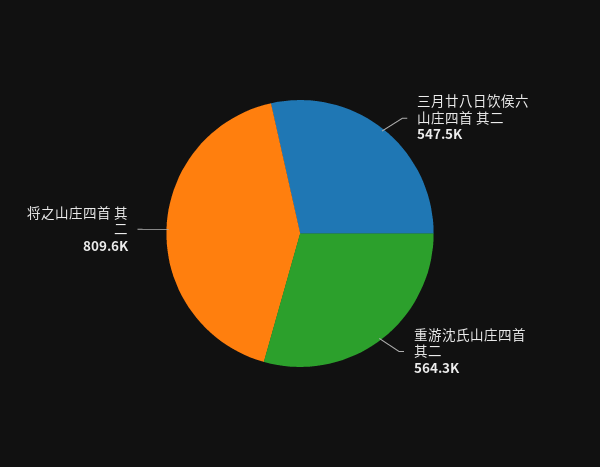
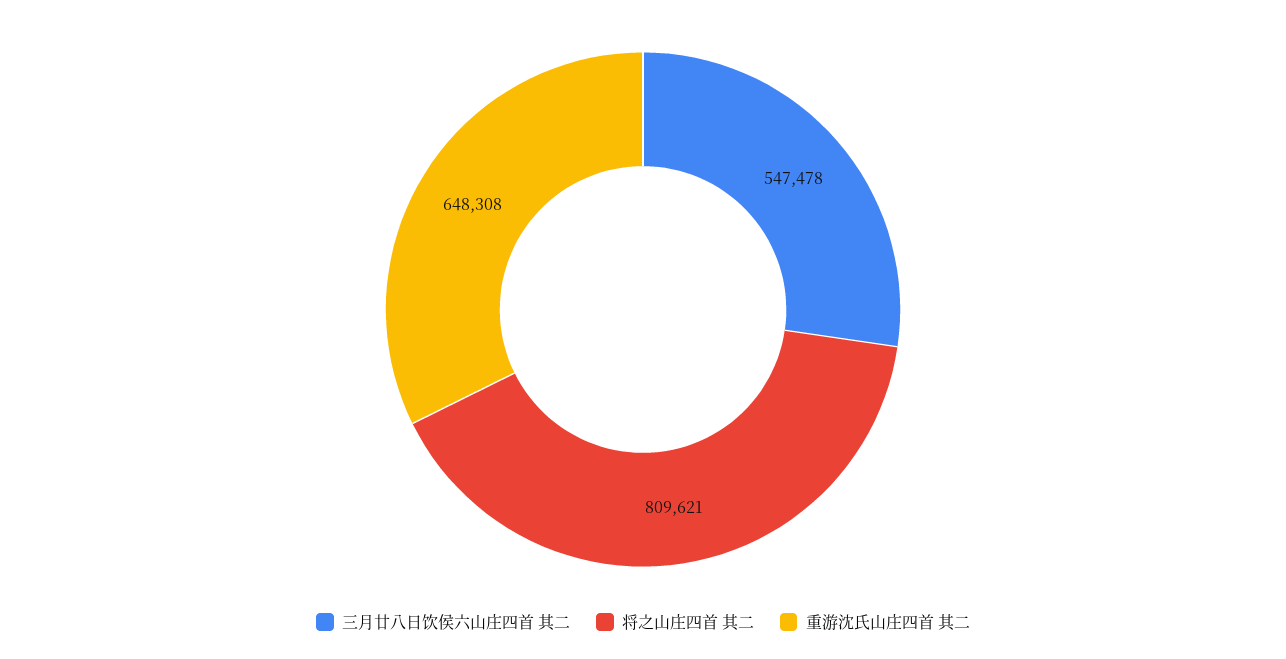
重游沈氏山庄四首 其二: 564300 -> 648308

